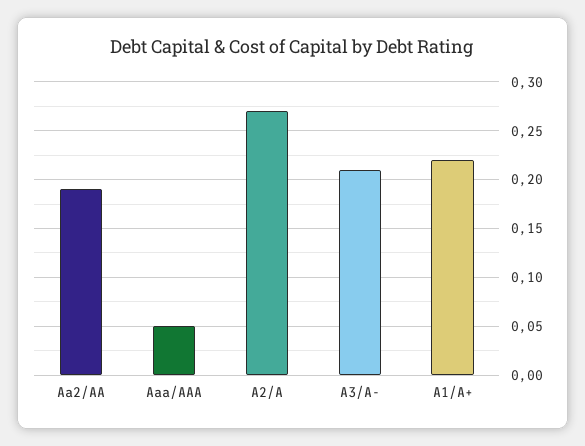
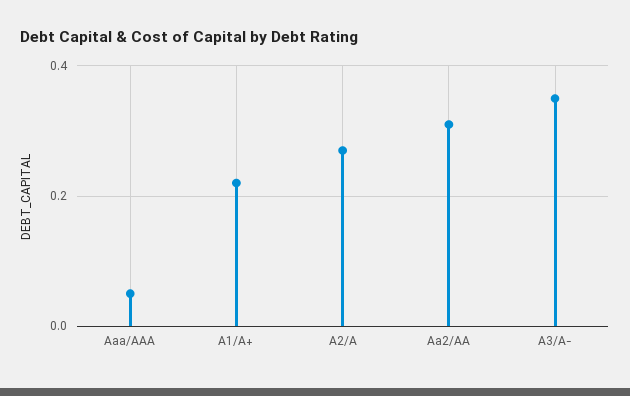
Aa2/AA: 0.19 -> 0.3
A3/A-: 0.21 -> 0.35

